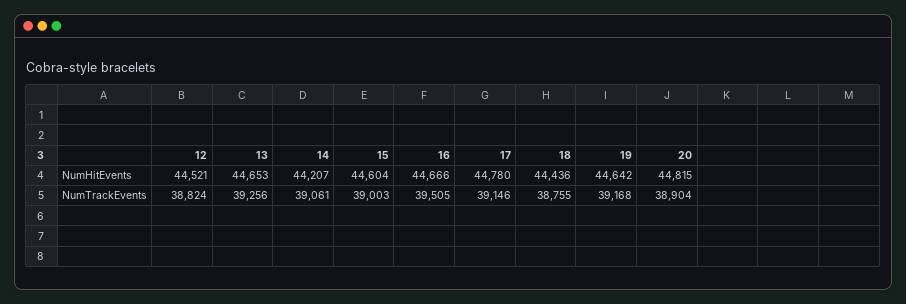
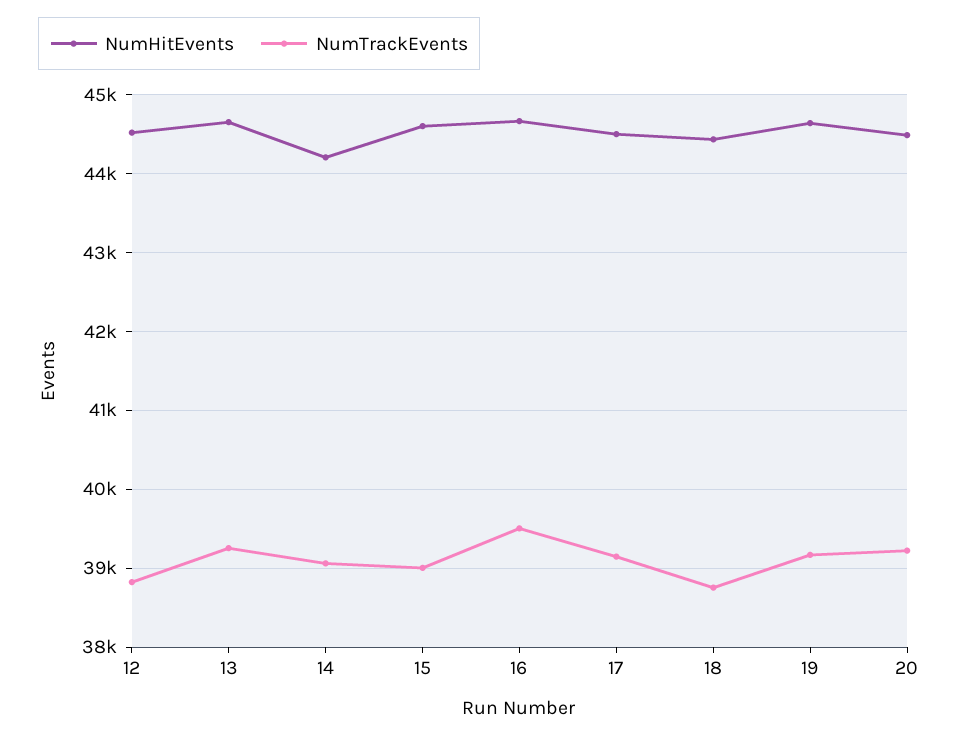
NumHitEvents, 17: 44780 -> 44500
NumHitEvents, 20: 44815 -> 44500
NumTrackEvents, 20: 38904 -> 39200

